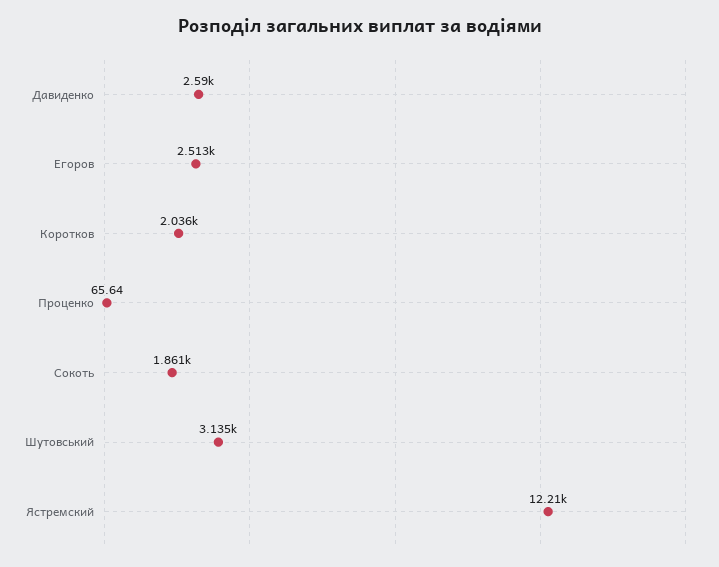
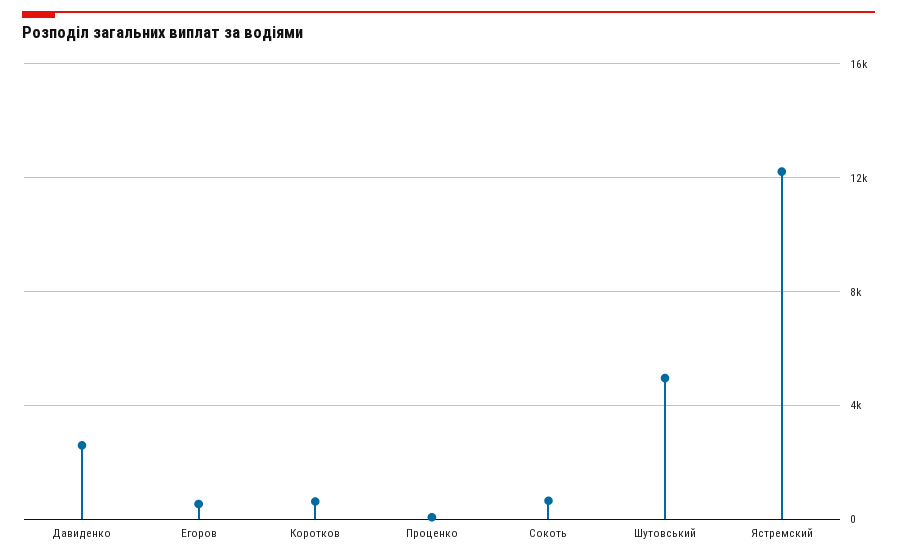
Егоров: 2513 -> 500
Коротков: 2036 -> 500
Сокоть: 1861 -> 500
Шутовський: 3135 -> 5000

